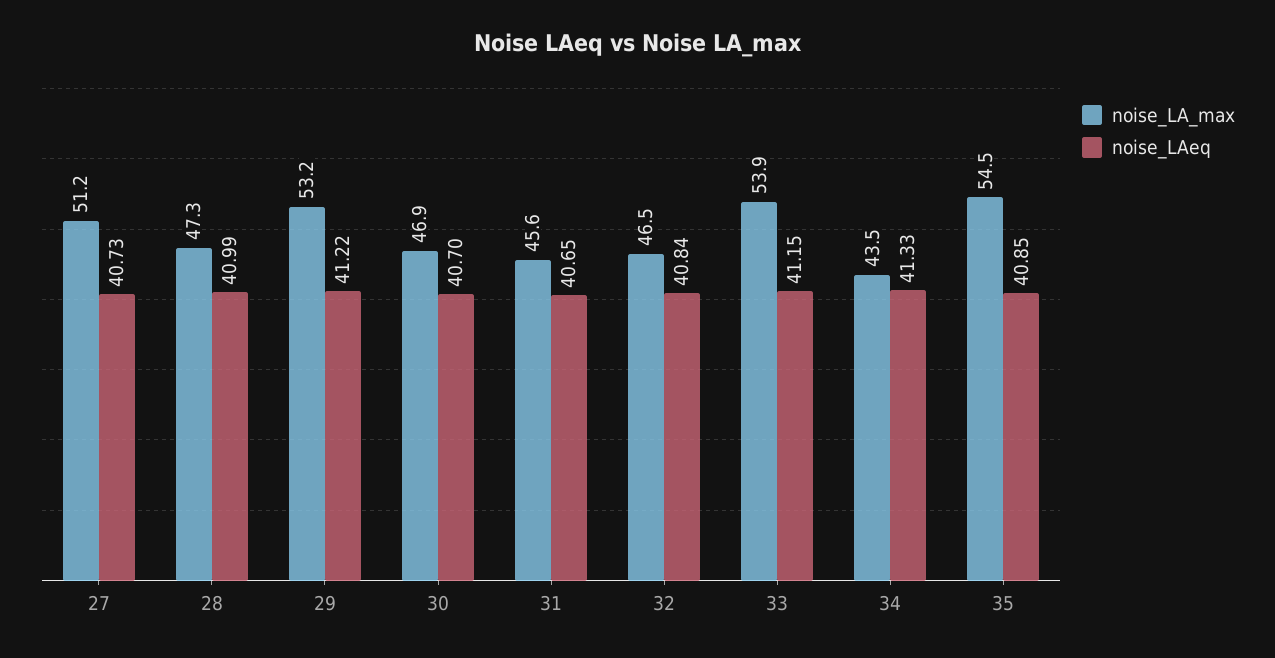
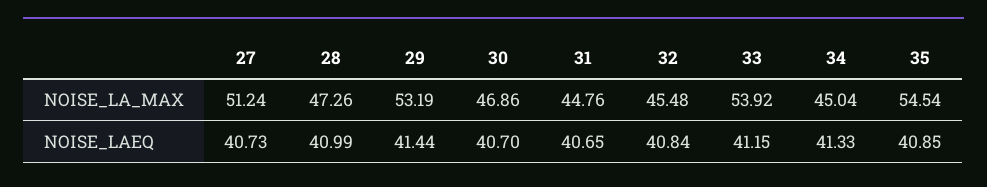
noise_LAeq, 29: 41.22 -> 41.44
noise_LA_max, 31: 45.6 -> 44.76
noise_LA_max, 32: 46.5 -> 45.48
noise_LA_max, 34: 43.5 -> 45.04

